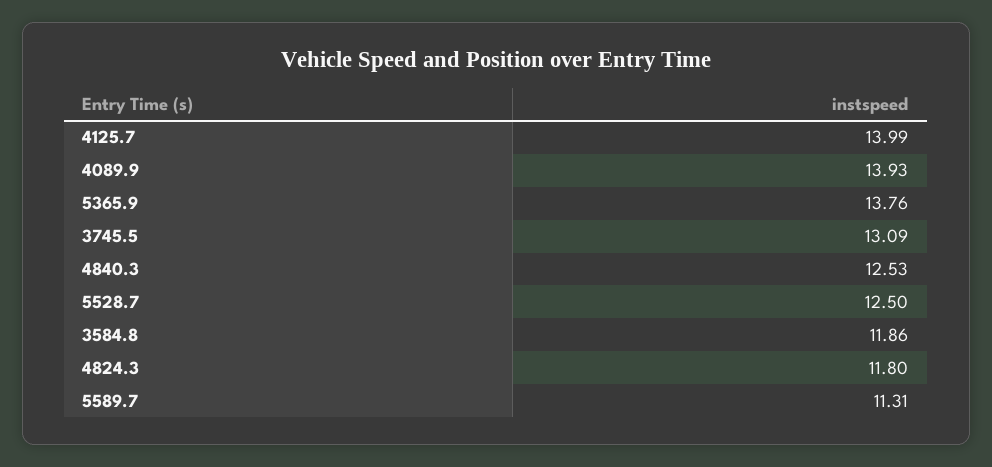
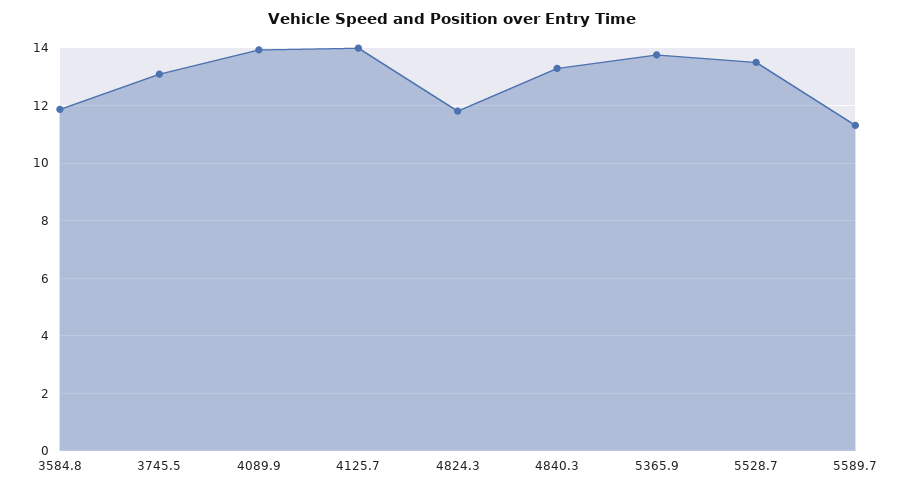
4840.3: 12.53 -> 13.25
5528.7: 12.5 -> 13.5

